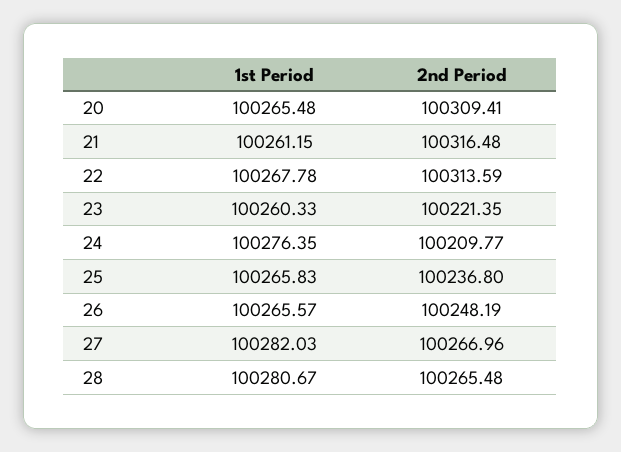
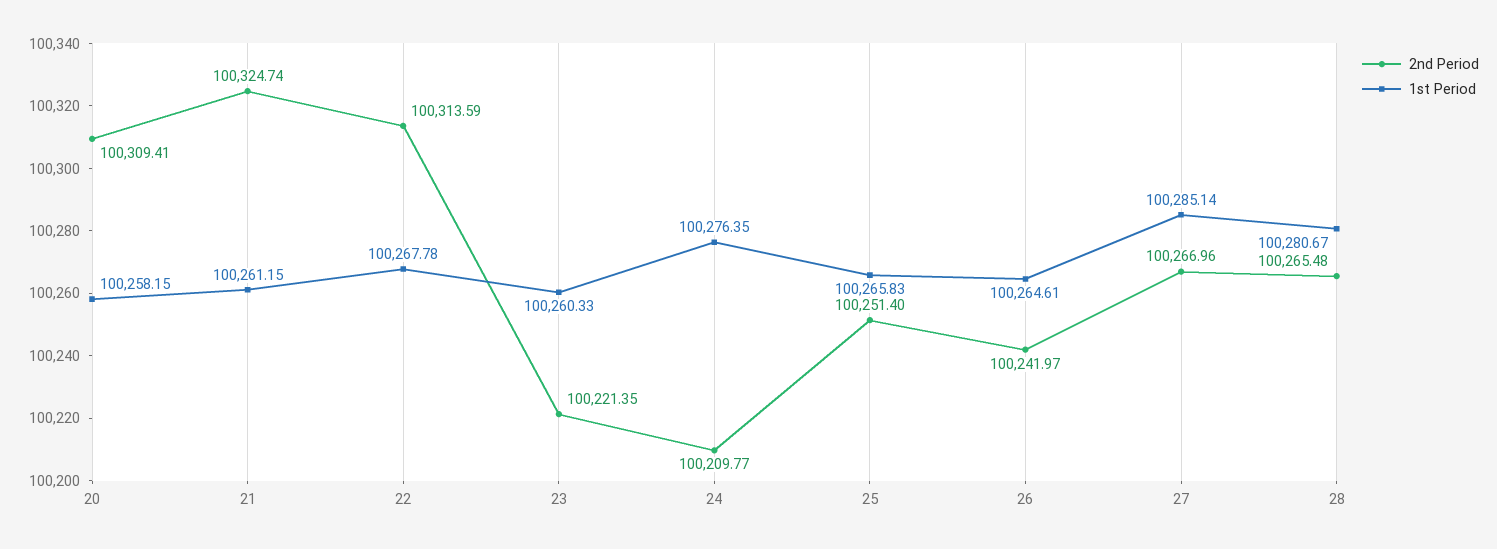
1st Period, 20: 100265.48 -> 100258.15
2nd Period, 21: 100316.48 -> 100324.74
2nd Period, 25: 100236.8 -> 100251.4
1st Period, 26: 100265.57 -> 100264.61
2nd Period, 26: 100248.19 -> 100241.97
1st Period, 27: 100282.03 -> 100285.14

